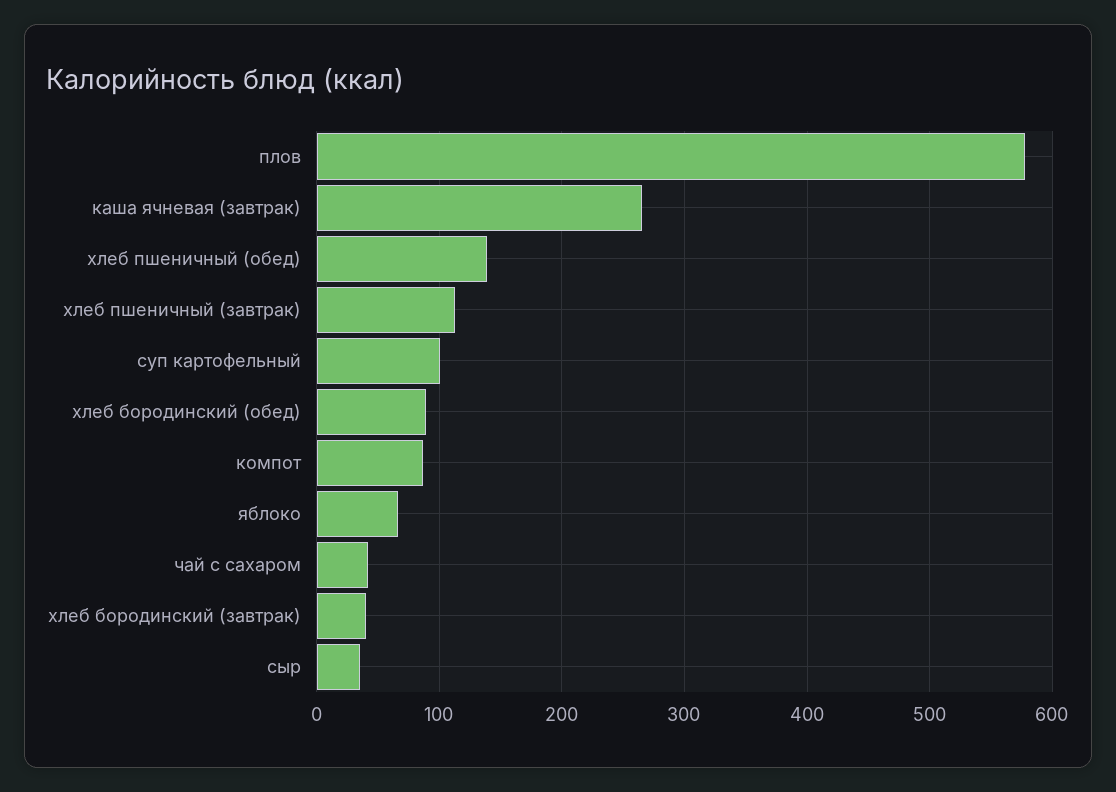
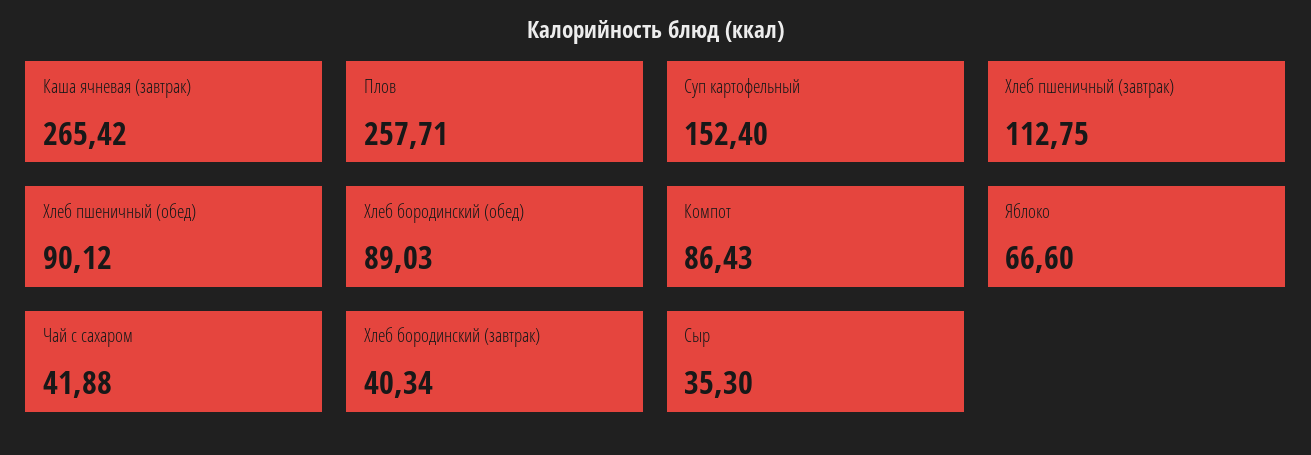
плов: 580 -> 257.71
хлеб пшеничный (обед): 140 -> 90.12
суп картофельный: 100 -> 152.4

